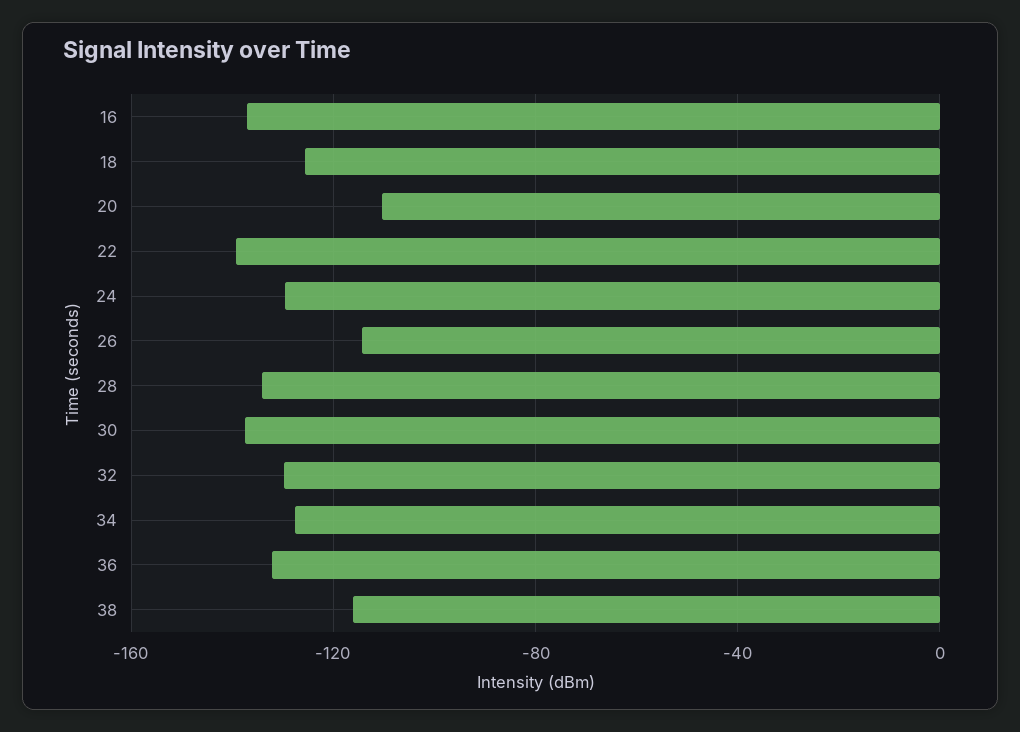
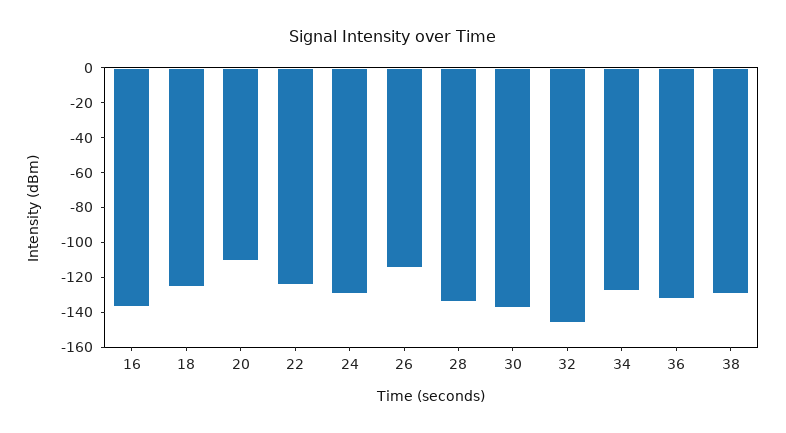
22: -140 -> -125
32: -130 -> -145
38: -115 -> -130

